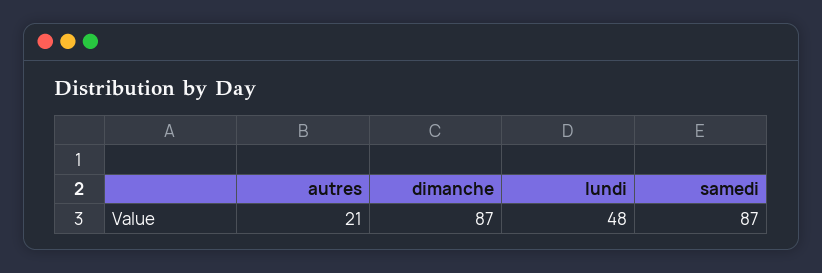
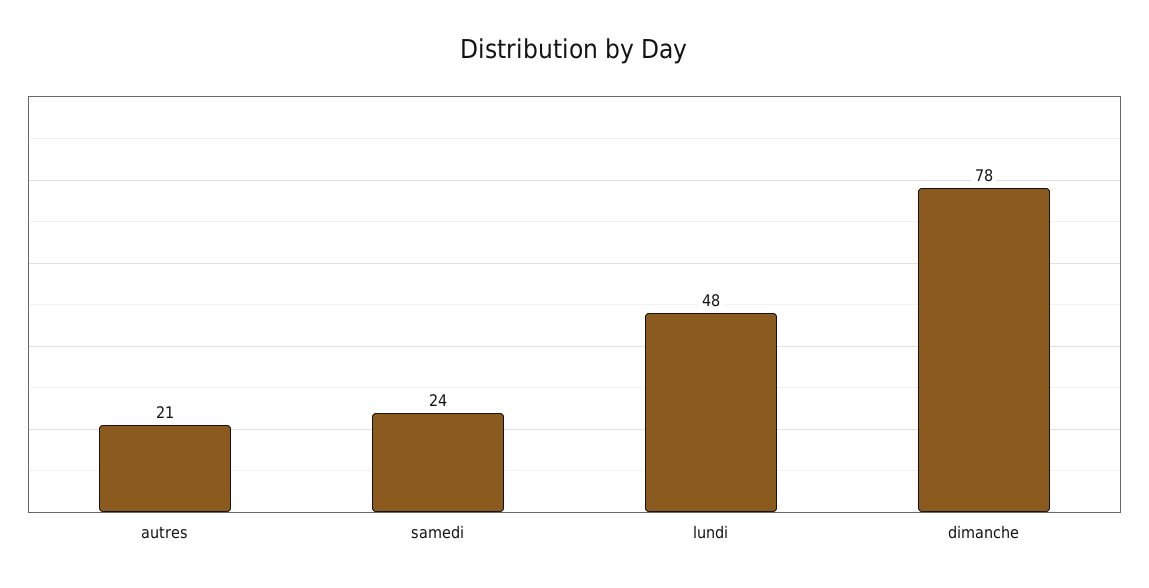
dimanche: 87 -> 78
samedi: 87 -> 24

